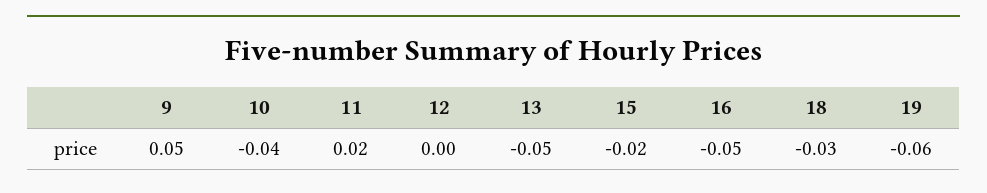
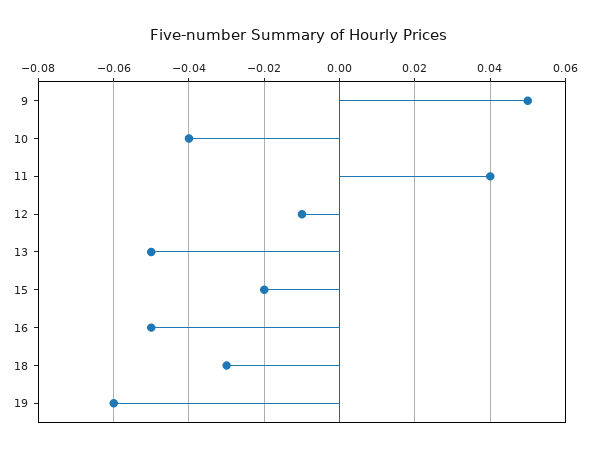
11: 0.02 -> 0.04
12: 0 -> -0.01

